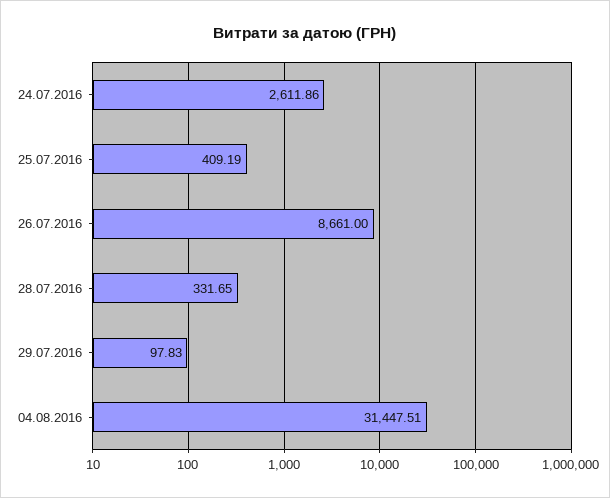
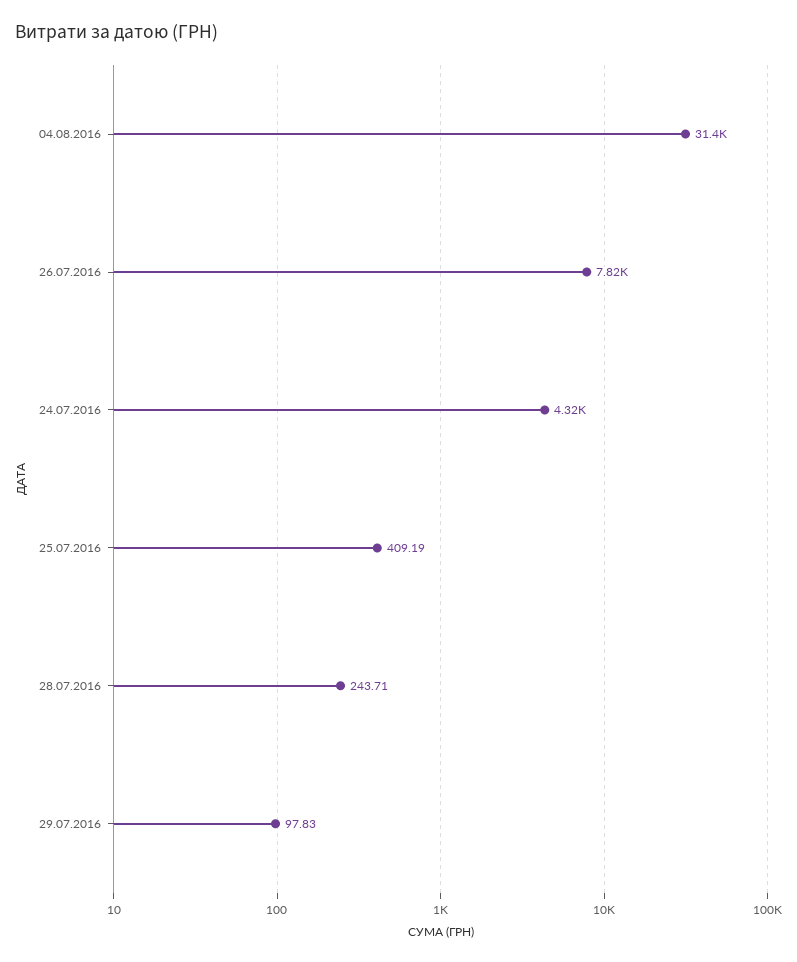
24.07.2016: 2611.86 -> 4320
26.07.2016: 8661 -> 7820
28.07.2016: 331.65 -> 243.71

